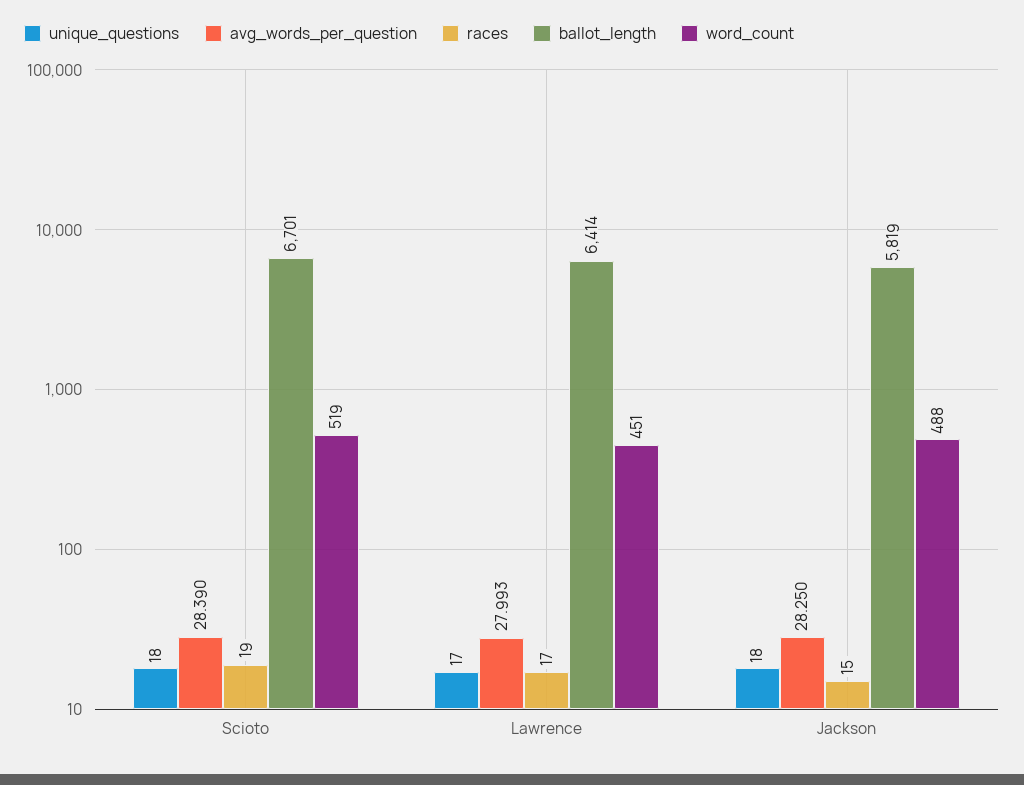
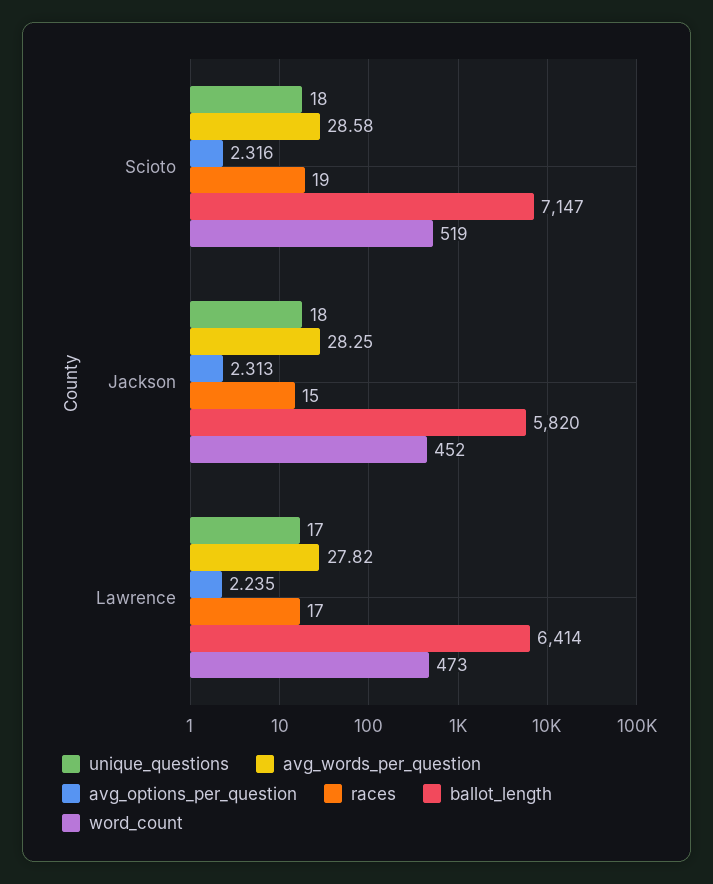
avg_words_per_question, Scioto: 28.39 -> 28.58
ballot_length, Scioto: 6701 -> 7147
avg_words_per_question, Lawrence: 27.993 -> 27.82
word_count, Lawrence: 451 -> 473
ballot_length, Jackson: 5819 -> 5820
word_count, Jackson: 488 -> 452
avg_options_per_question, Scioto: none -> 2.316
avg_options_per_question, Jackson: none -> 2.313
avg_options_per_question, Lawrence: none -> 2.235

